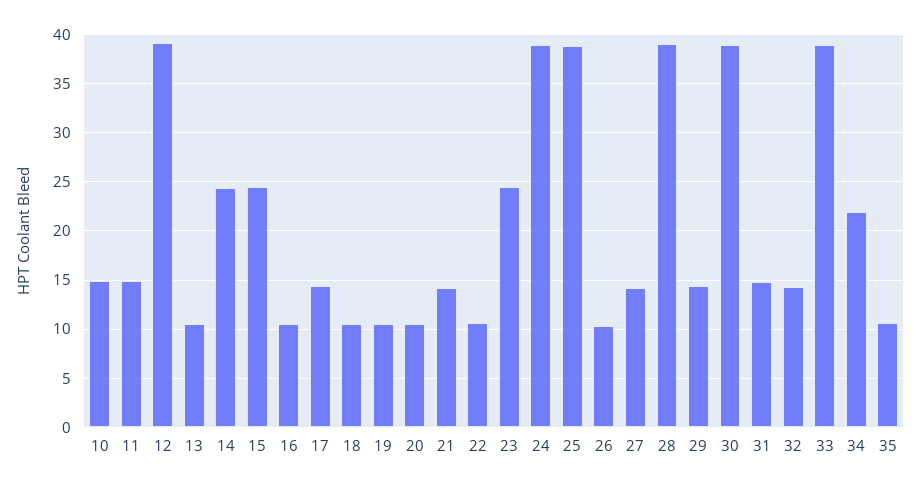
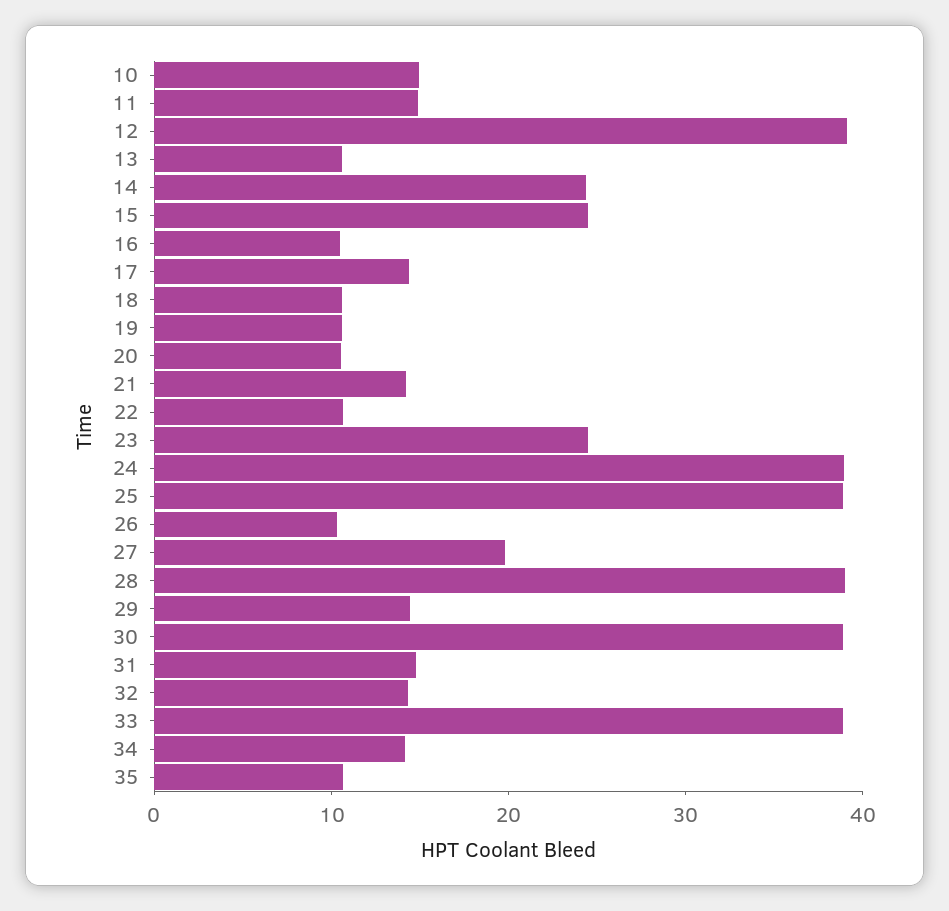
27: 14 -> 20
34: 22 -> 14

